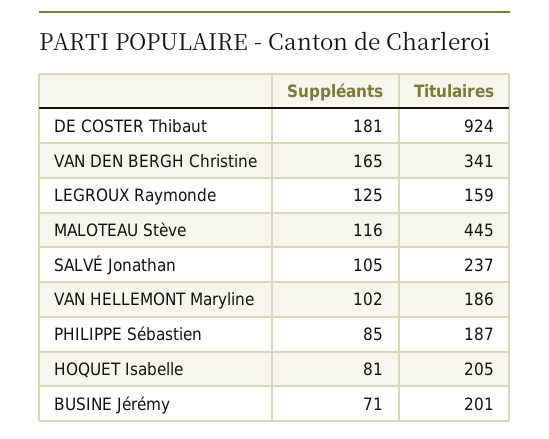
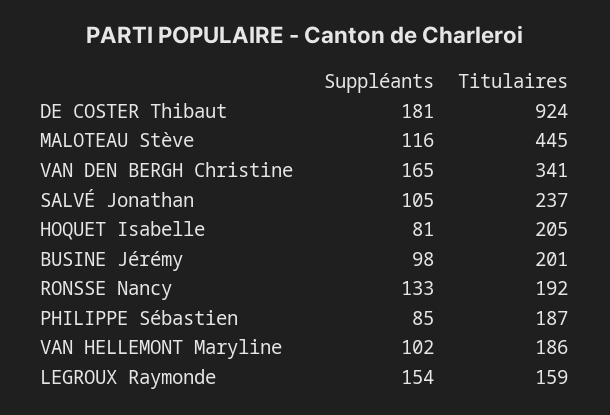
Suppléants, LEGROUX Raymonde: 125 -> 154
Suppléants, BUSINE Jérémy: 71 -> 98
Suppléants, RONSSE Nancy: none -> 133
Titulaires, RONSSE Nancy: none -> 192

